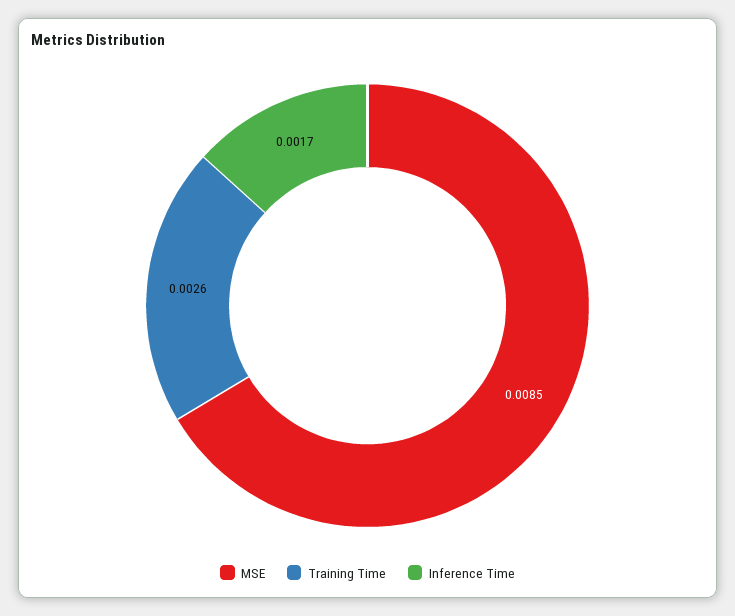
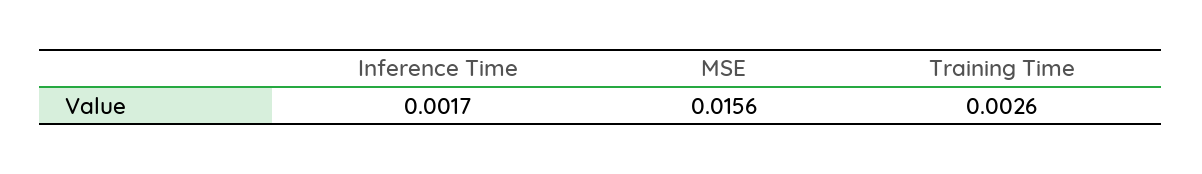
MSE: 0.0085 -> 0.0156

